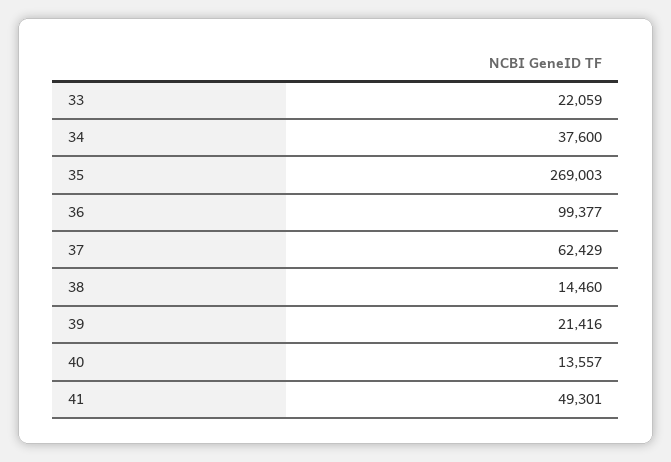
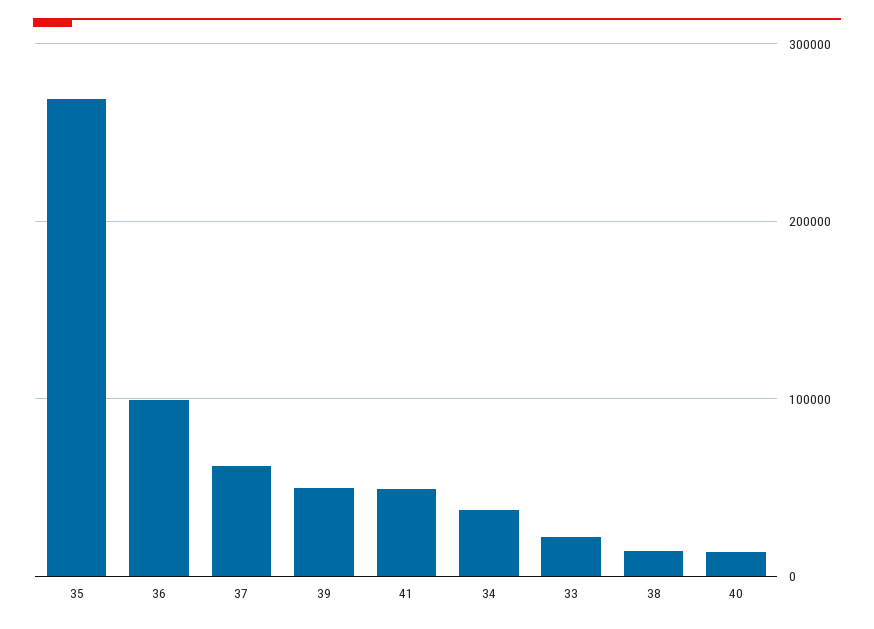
39: 21416 -> 50000

